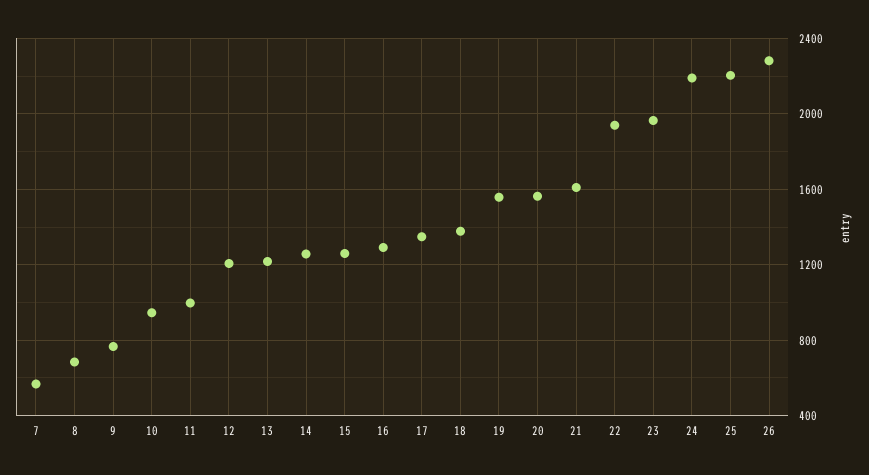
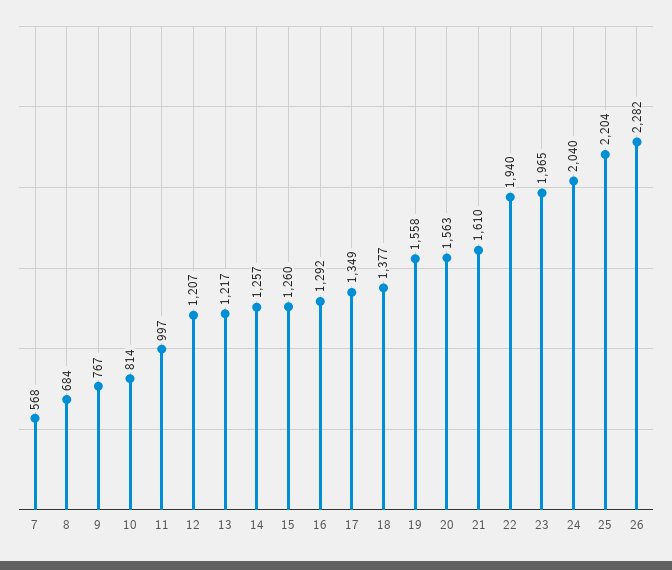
10: 950 -> 814
24: 2200 -> 2040

